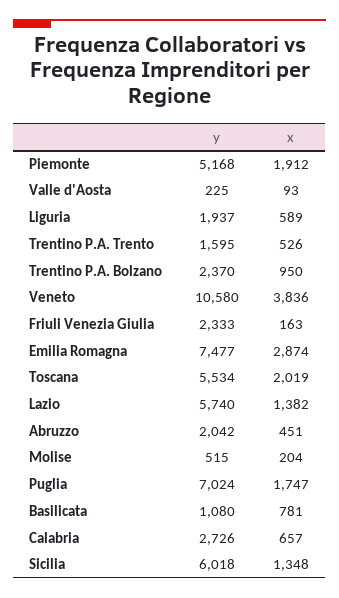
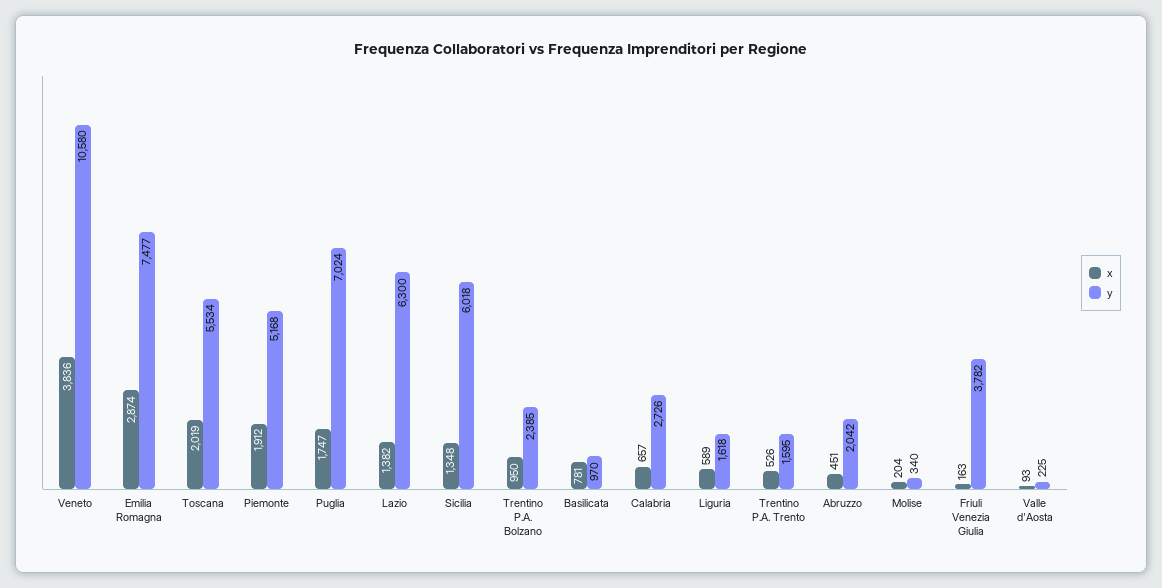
y, Liguria: 1937 -> 1618
y, Trentino P.A. Bolzano: 2370 -> 2385
y, Friuli Venezia Giulia: 2333 -> 3782
y, Lazio: 5740 -> 6300
y, Molise: 515 -> 340
y, Basilicata: 1080 -> 970

